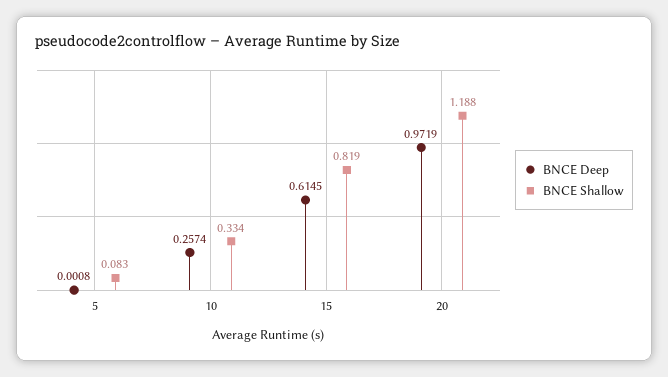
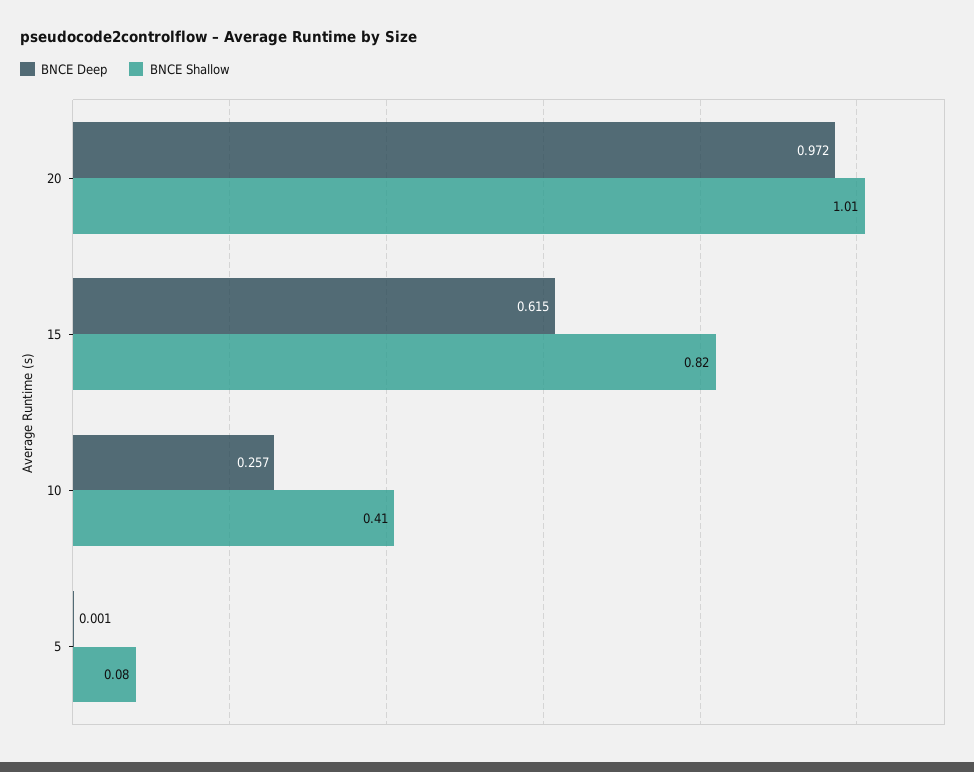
BNCE Shallow, 10: 0.334 -> 0.41
BNCE Shallow, 20: 1.188 -> 1.01

